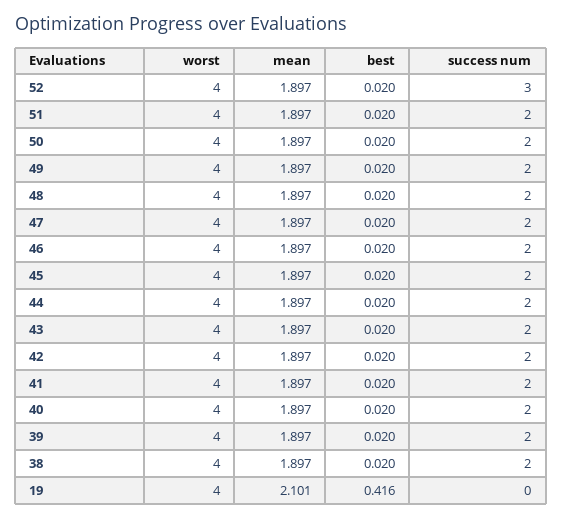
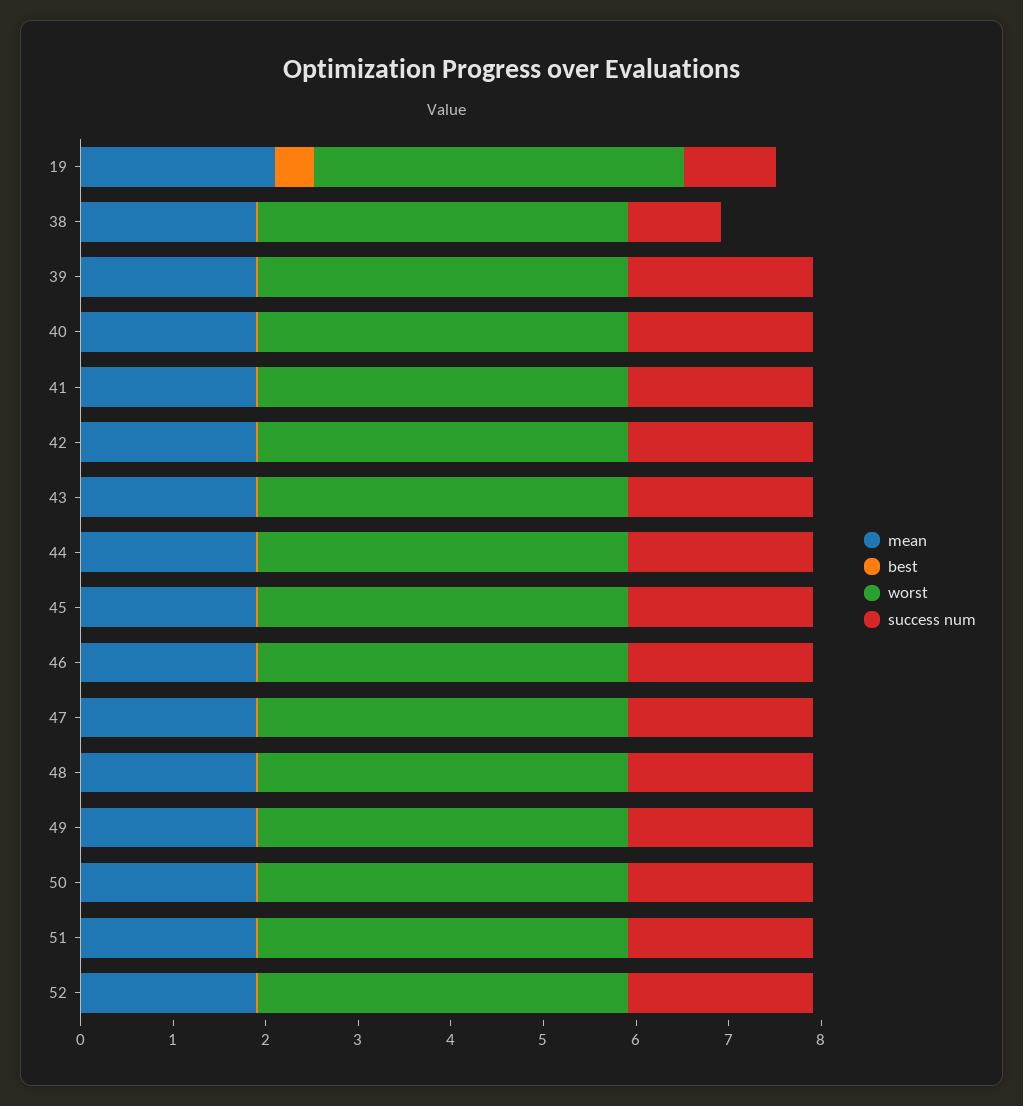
success num, 52: 3 -> 2
success num, 38: 2 -> 1
success num, 19: 0 -> 1

